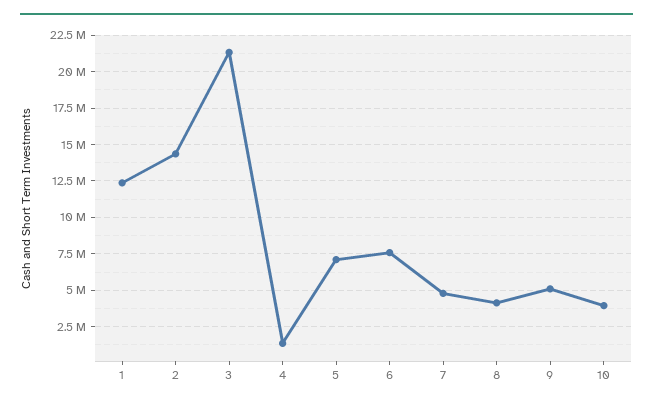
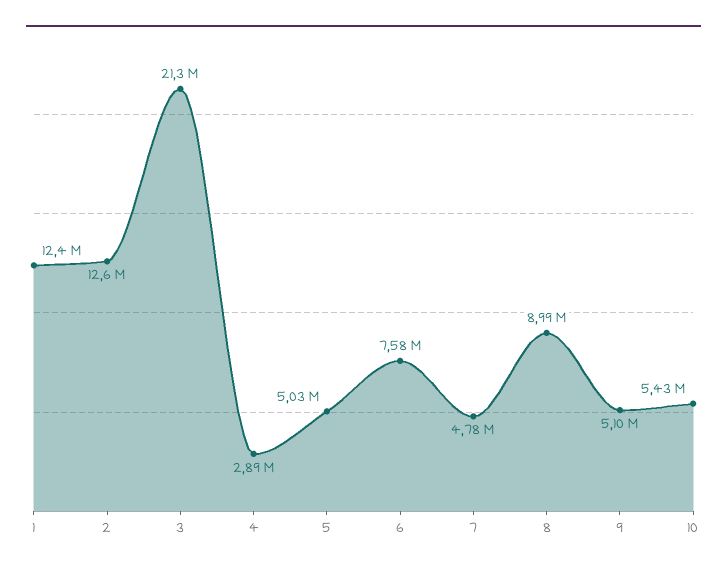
2: 14500000 -> 12600000
4: 1500000 -> 2890000
5: 7000000 -> 5030000
8: 4000000 -> 8990000
10: 4000000 -> 5430000

